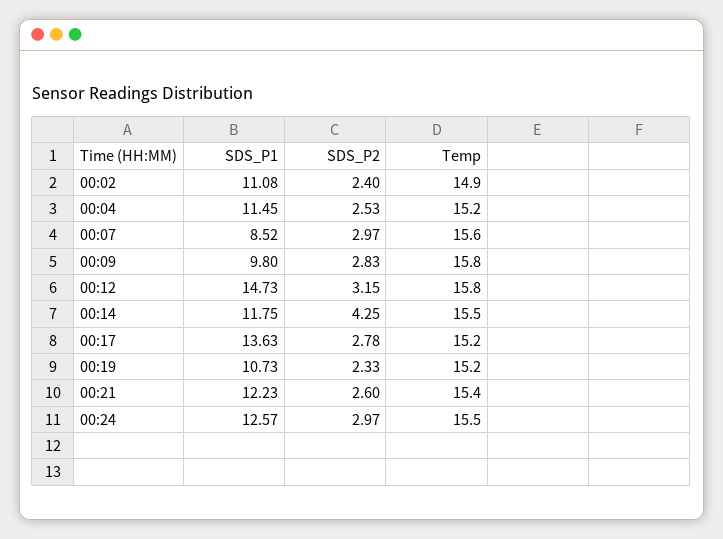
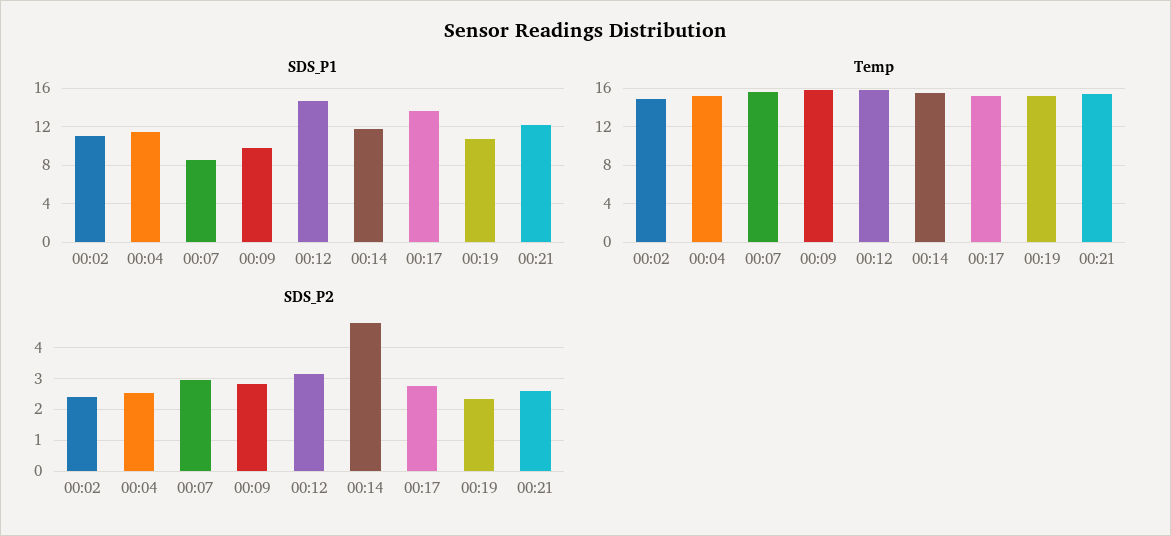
SDS_P2, 00:14: 4.25 -> 4.8
SDS_P1, 00:24: 12.57 -> none
SDS_P2, 00:24: 2.97 -> none
Temp, 00:24: 15.5 -> none

